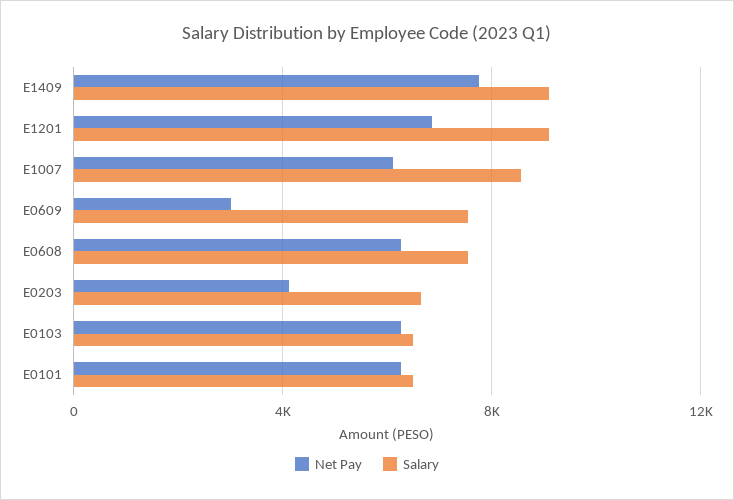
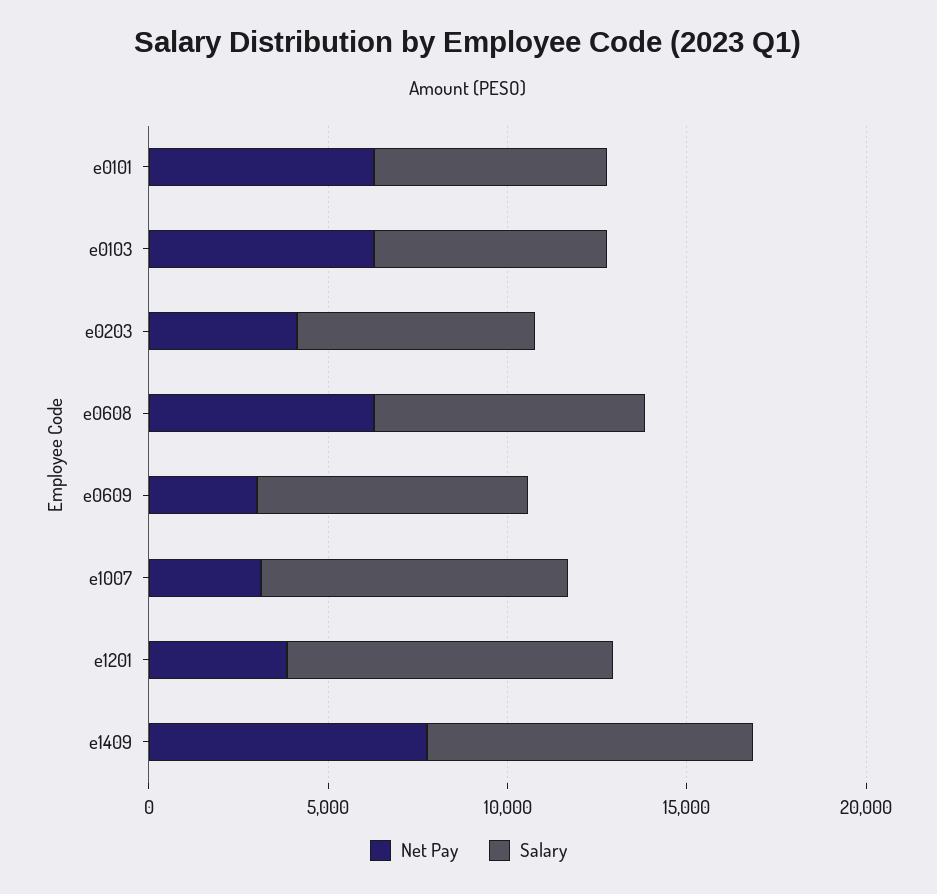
Net Pay, E1201: 7000 -> 4000
Net Pay, E1007: 6000 -> 3000

